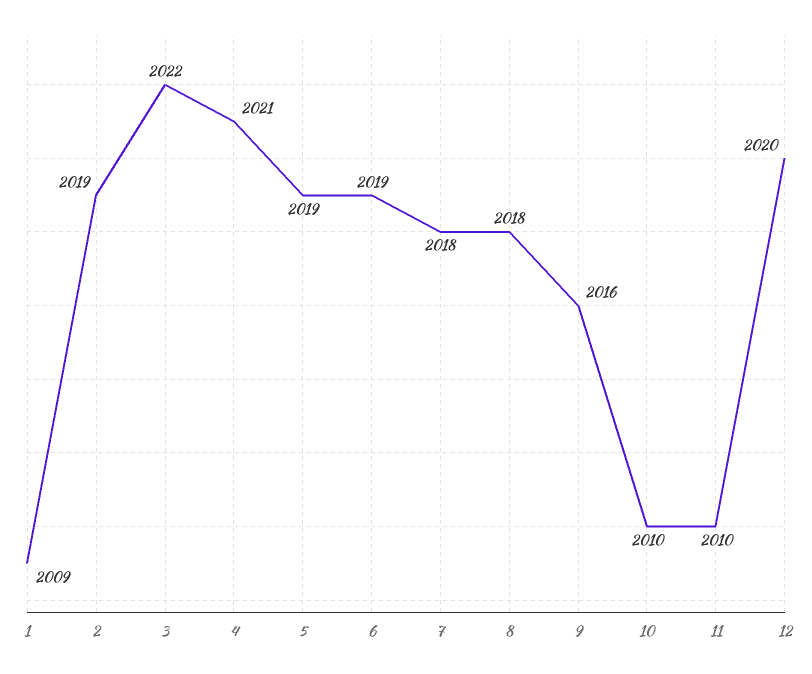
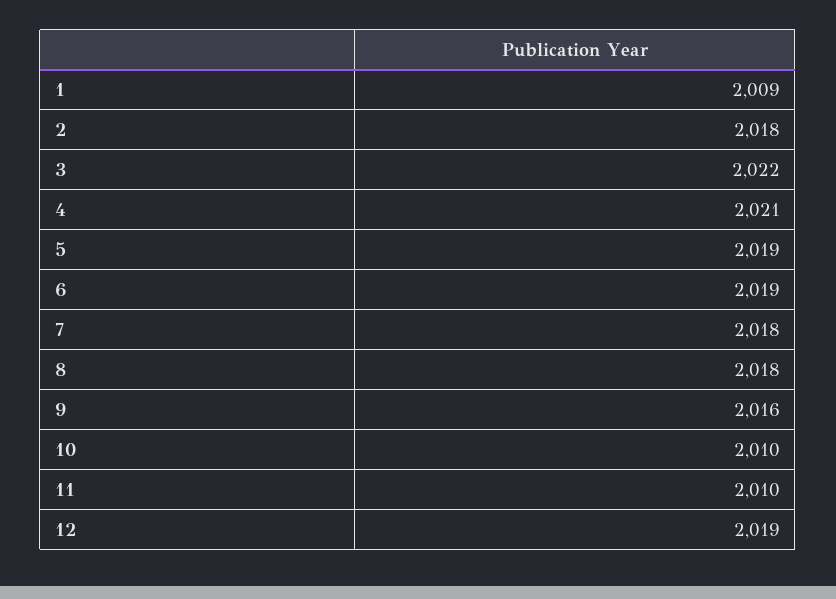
2: 2019 -> 2018
12: 2020 -> 2019

